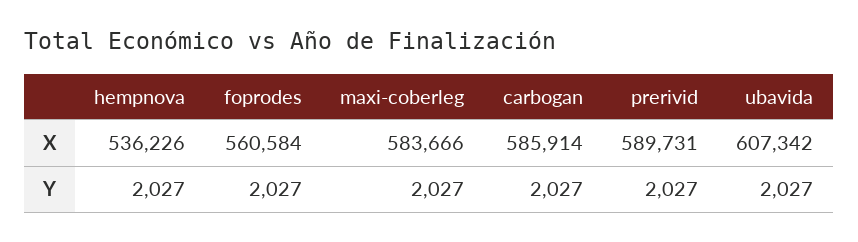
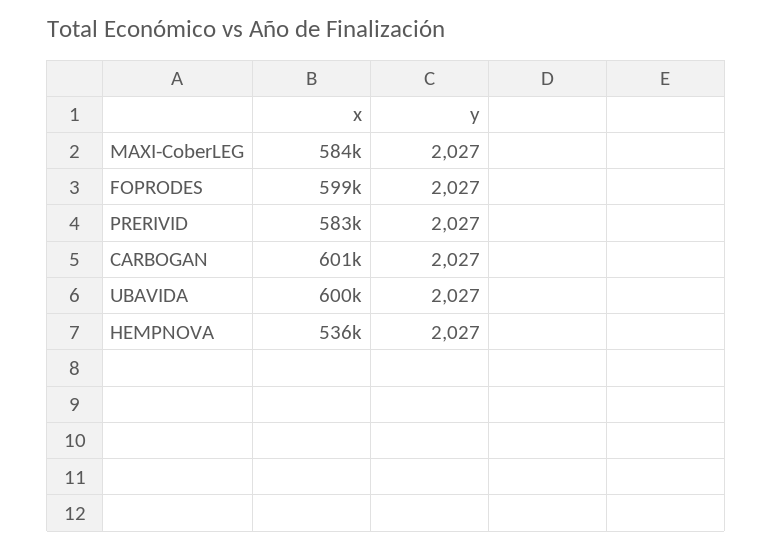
foprodes, X: 560584 -> 599000
carbogan, X: 585914 -> 601000
prerivid, X: 589731 -> 583000
ubavida, X: 607342 -> 600000

